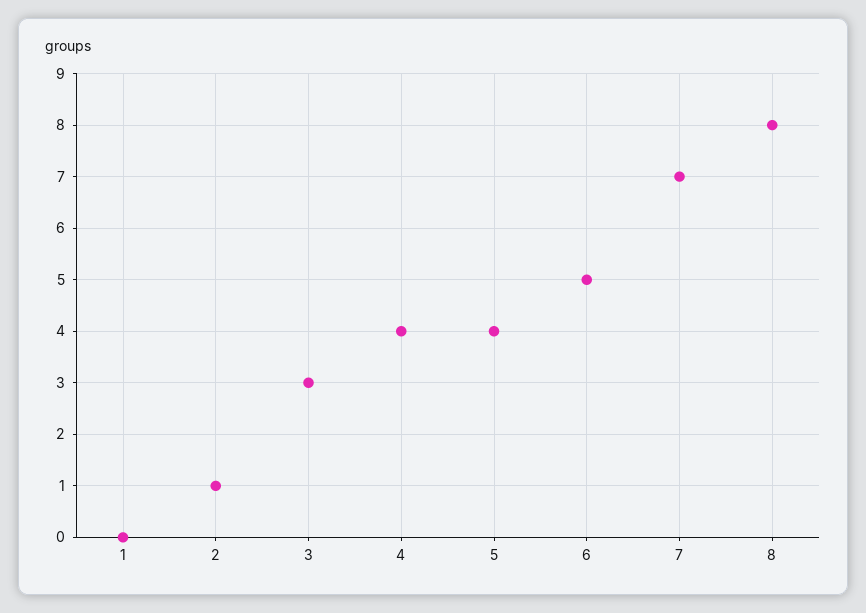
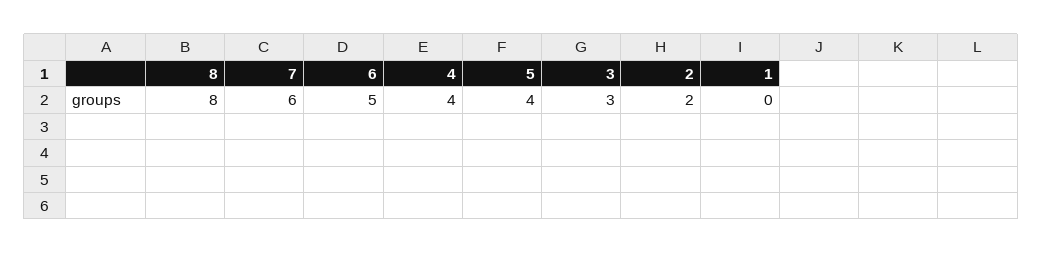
2: 1 -> 2
7: 7 -> 6

